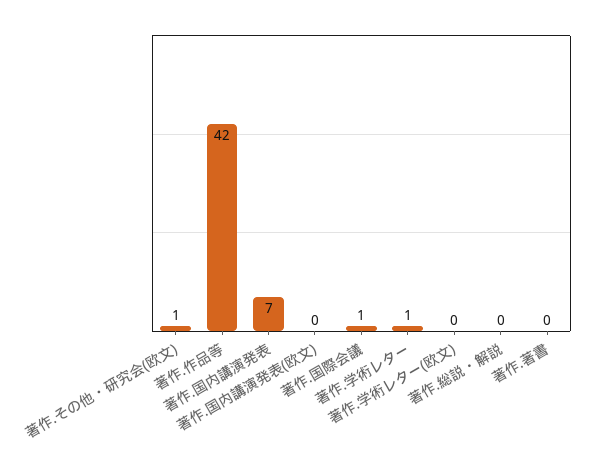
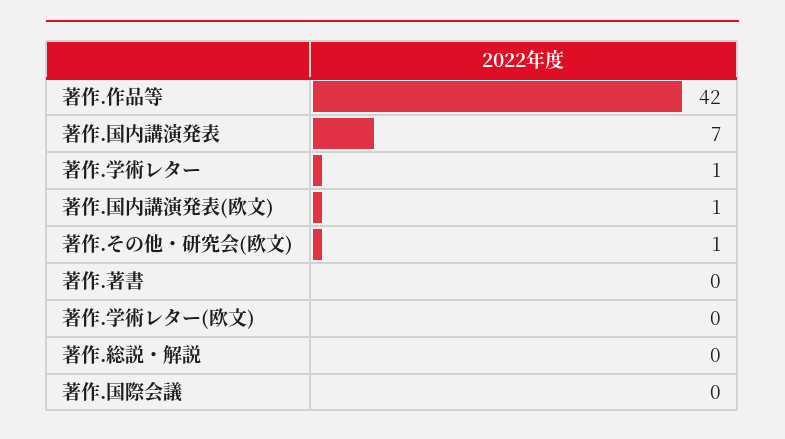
著作.国内講演発表(欧文): 0 -> 1
著作.国際会議: 1 -> 0

